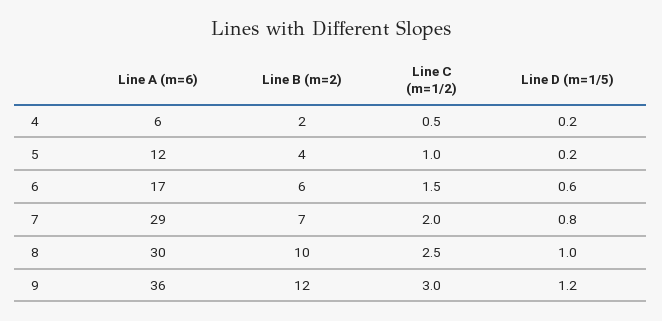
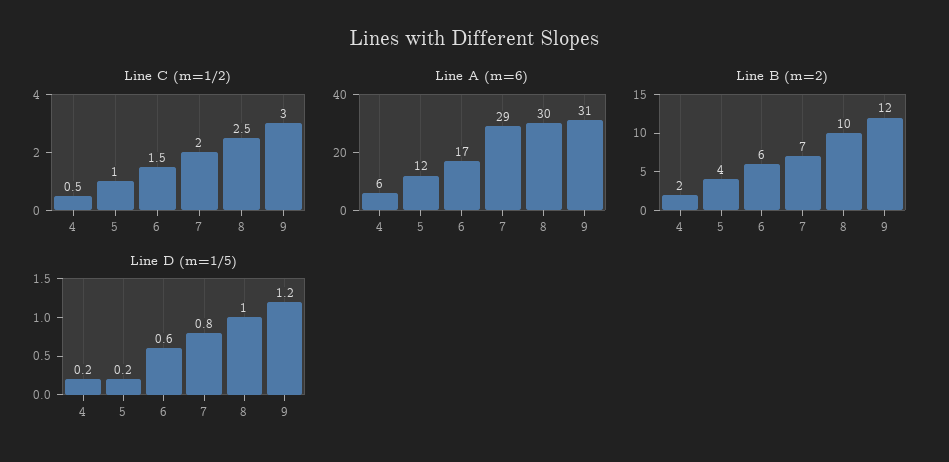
Line A (m=6), 9: 36 -> 31

